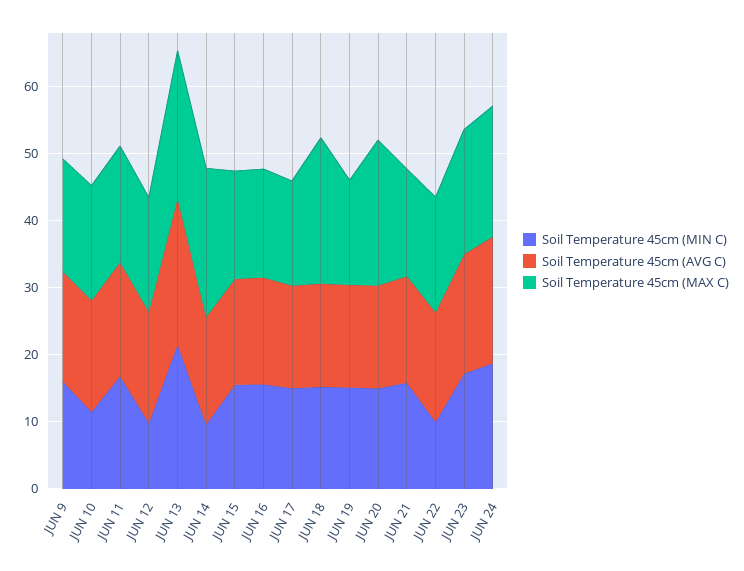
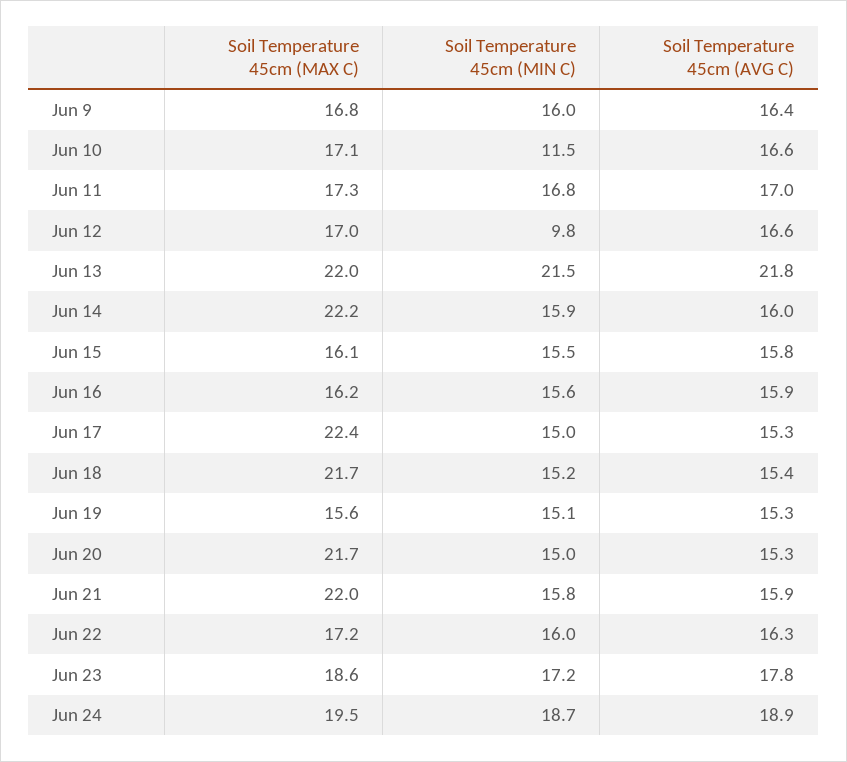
Soil Temperature 45cm (MIN C), JUN 14: 10 -> 15.9
Soil Temperature 45cm (MAX C), JUN 17: 16 -> 22.4
Soil Temperature 45cm (MAX C), JUN 21: 16 -> 22
Soil Temperature 45cm (MIN C), JUN 22: 10 -> 16

